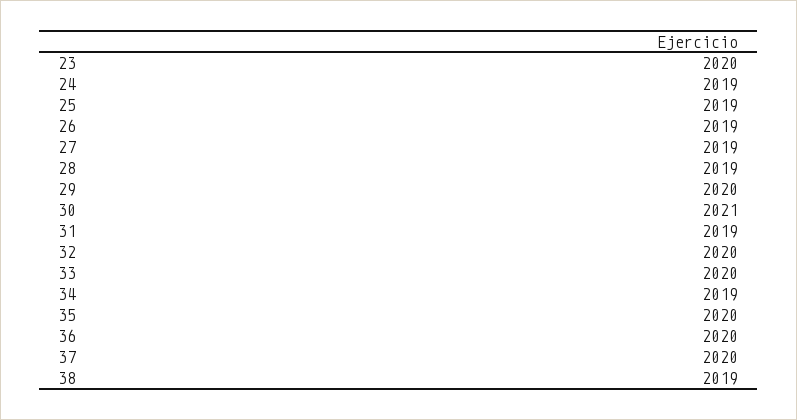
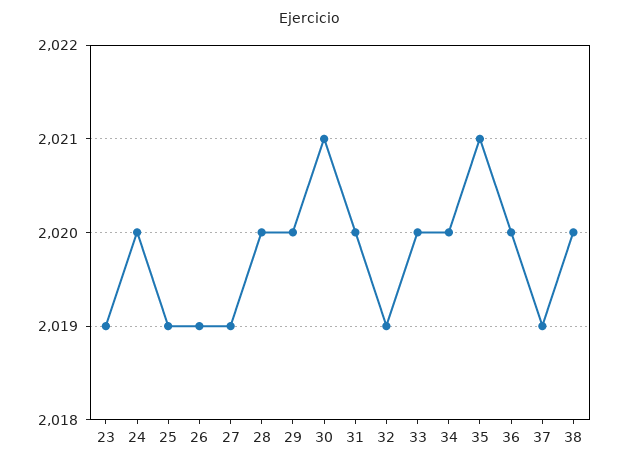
23: 2020 -> 2019
24: 2019 -> 2020
28: 2019 -> 2020
31: 2019 -> 2020
32: 2020 -> 2019
34: 2019 -> 2020
35: 2020 -> 2021
37: 2020 -> 2019
38: 2019 -> 2020

